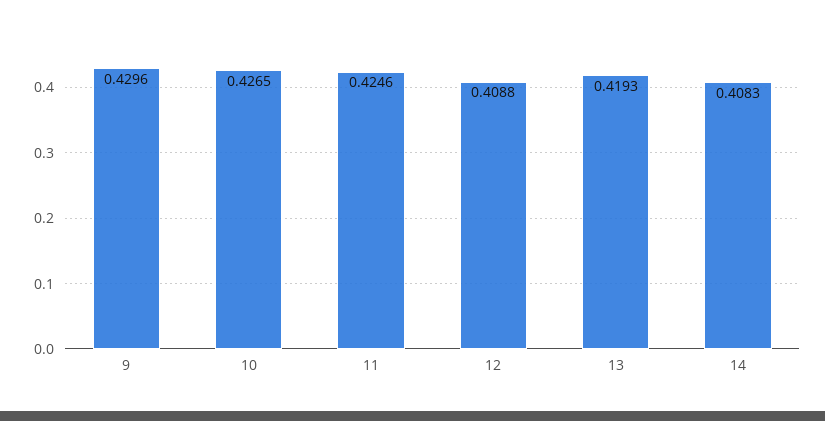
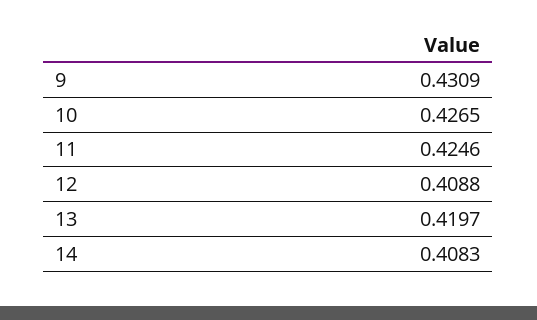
9: 0.4296 -> 0.4309
13: 0.4193 -> 0.4197

